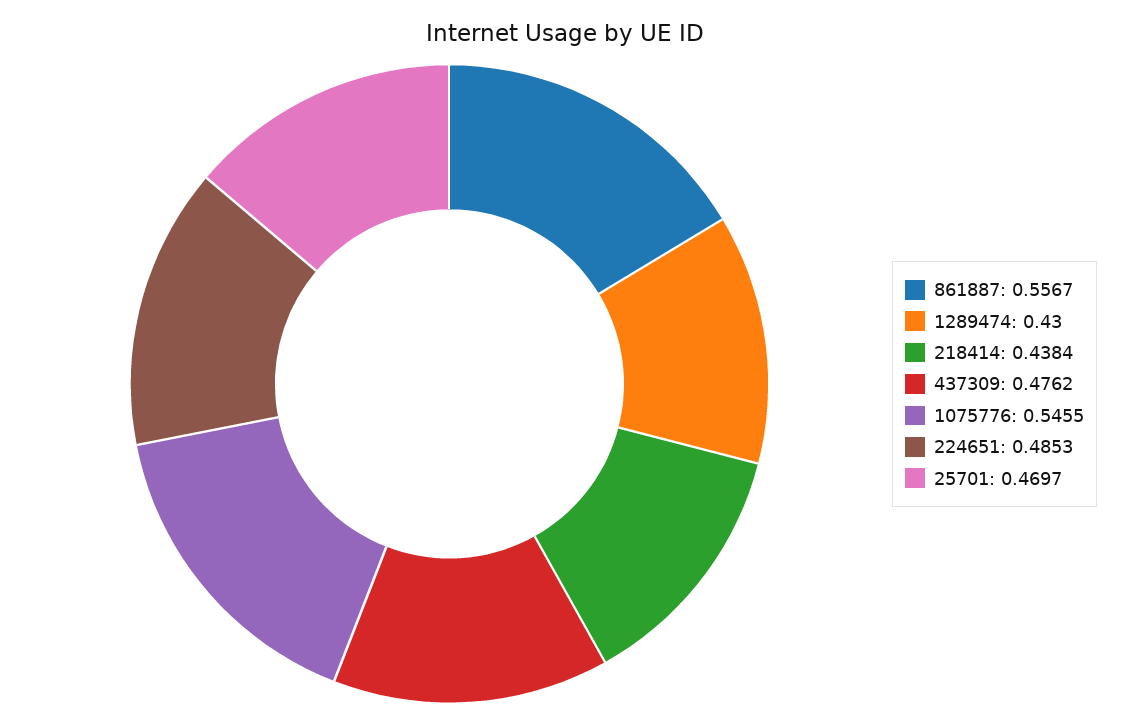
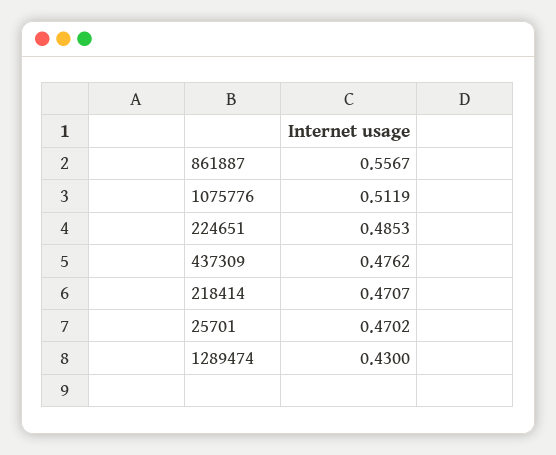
218414: 0.4384 -> 0.4707
1075776: 0.5455 -> 0.5119
25701: 0.4697 -> 0.4702

